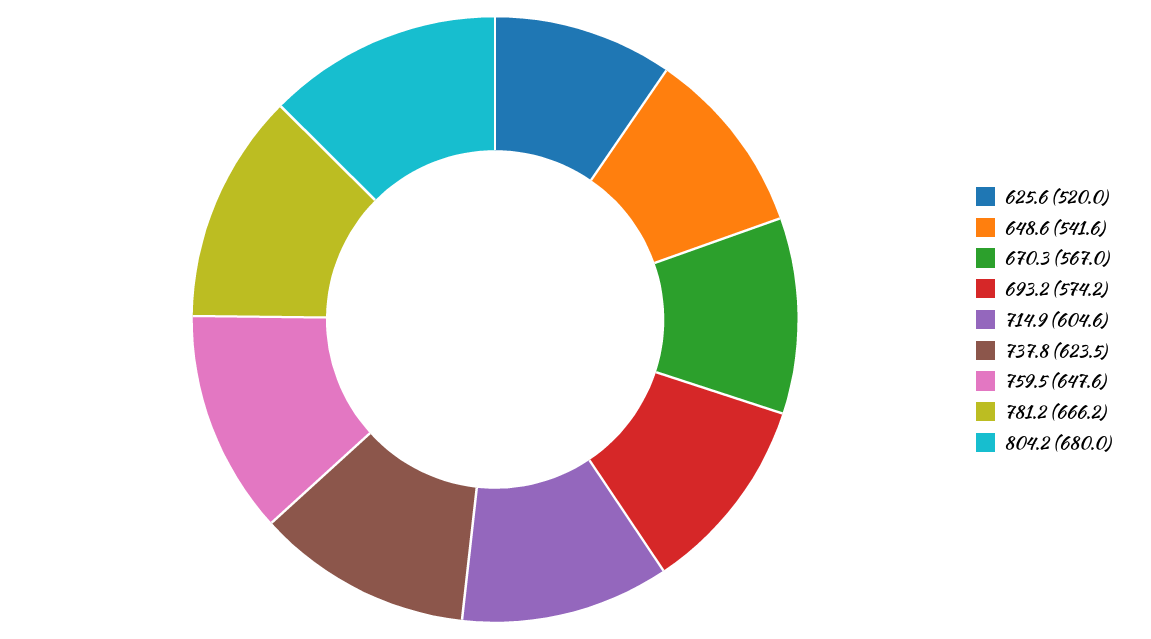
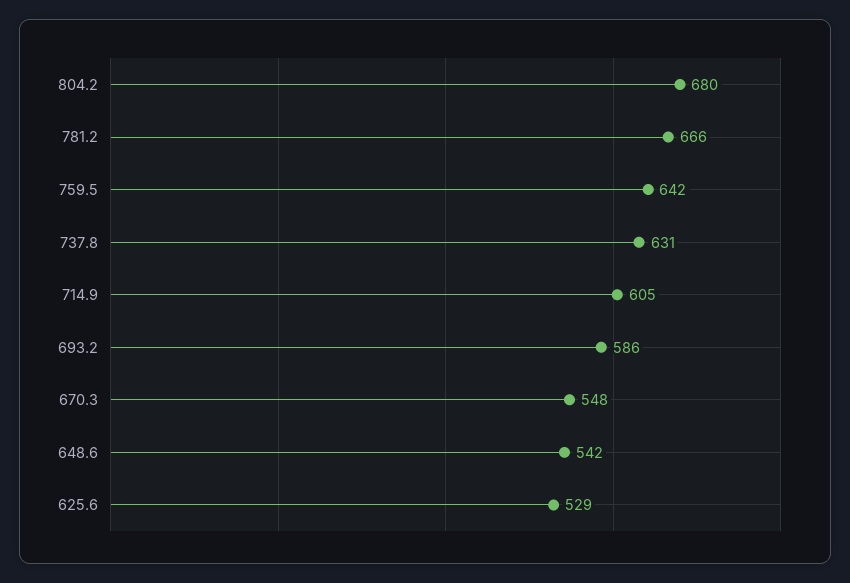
625.6: 520 -> 529
670.3: 567 -> 548
693.2: 574.2 -> 586
737.8: 623.5 -> 631
759.5: 647.6 -> 642

